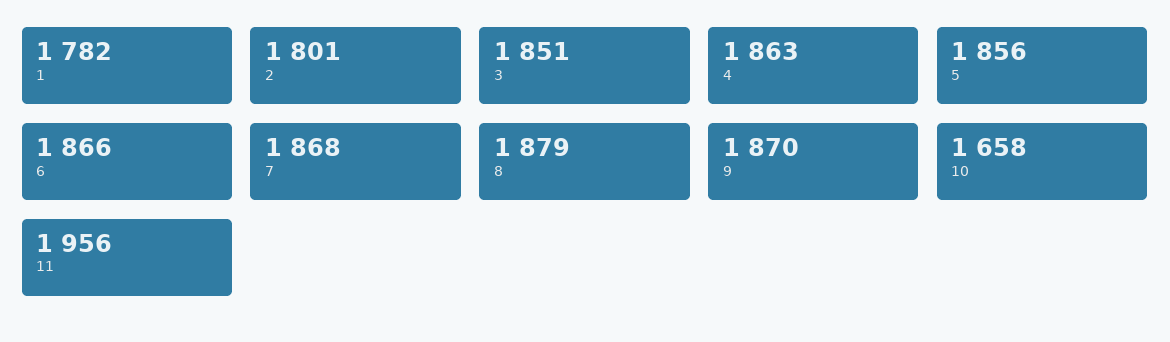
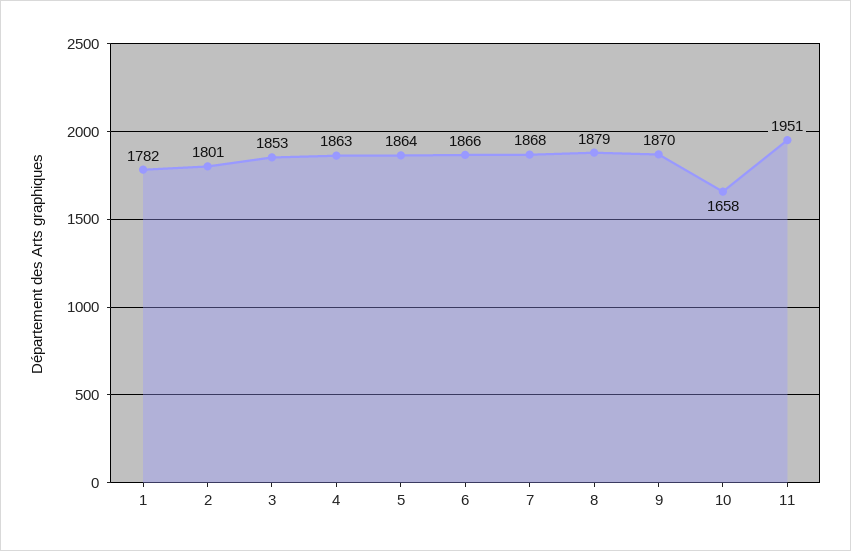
3: 1851 -> 1853
5: 1856 -> 1864
11: 1956 -> 1951

